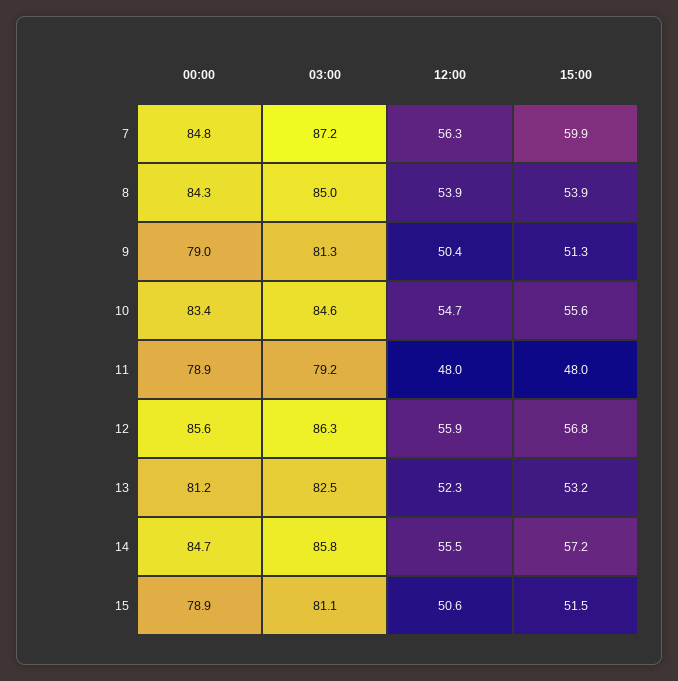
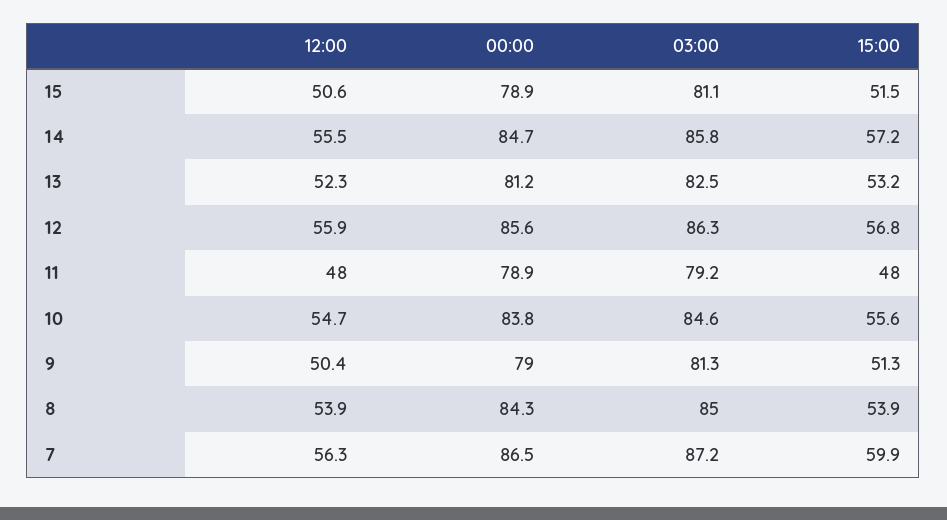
00:00, 7: 84.8 -> 86.5
00:00, 10: 83.4 -> 83.8

